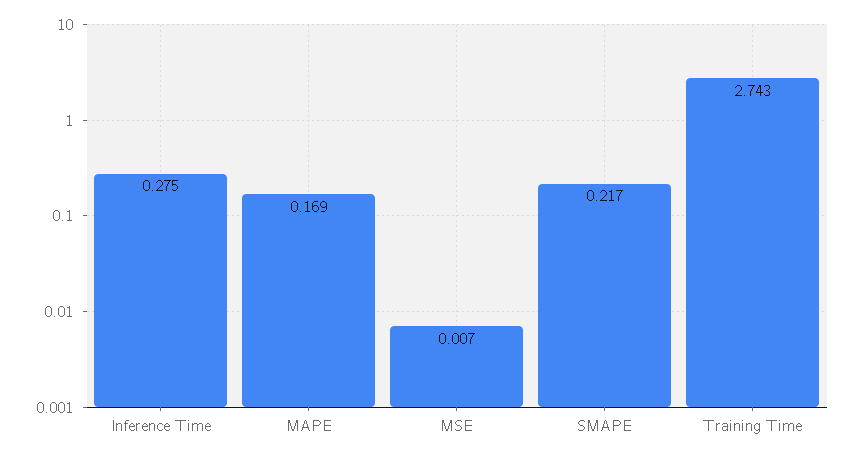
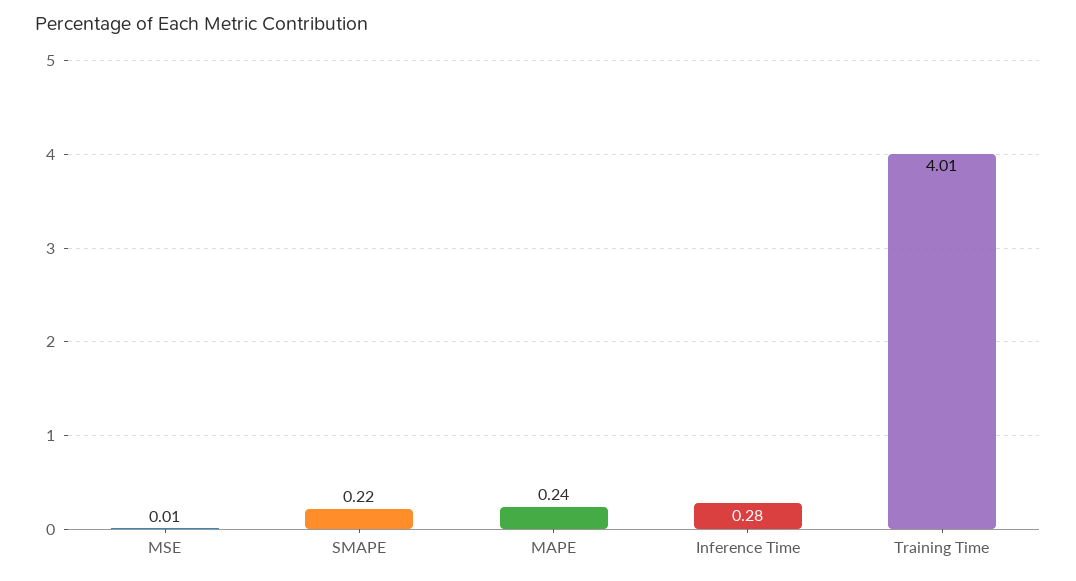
MAPE: 0.169 -> 0.24
Training Time: 2.743 -> 4.01

